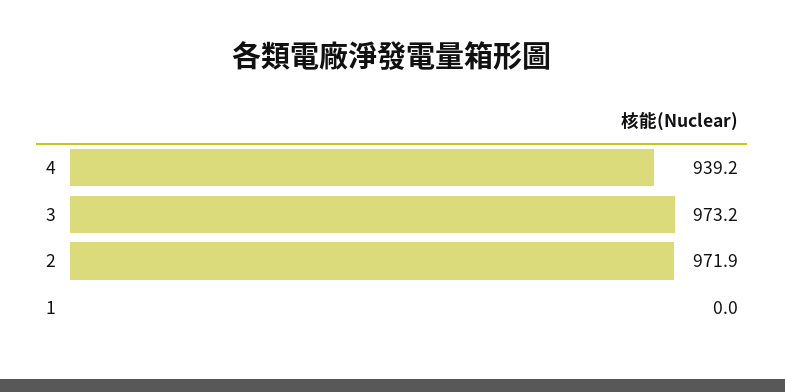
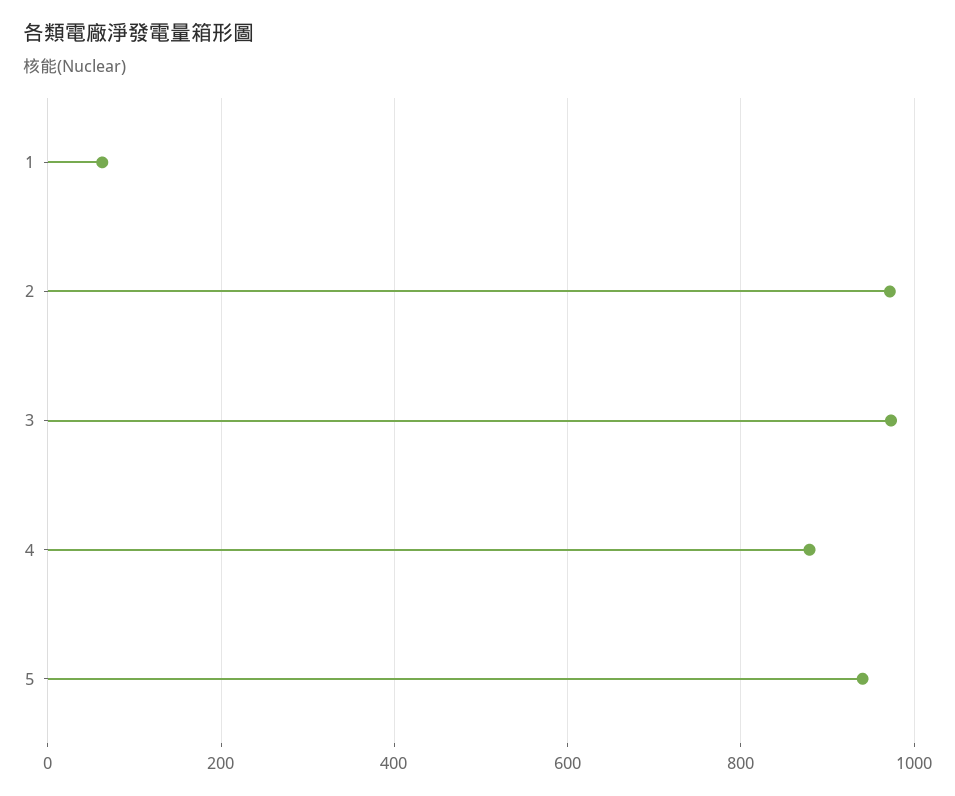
4: 939.2 -> 880
1: 0 -> 60
5: none -> 940

